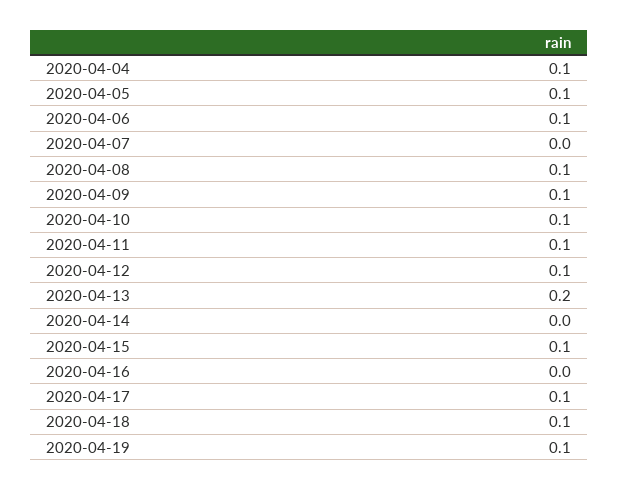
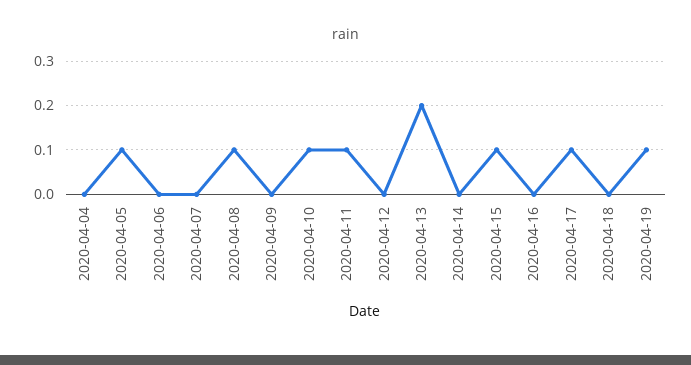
2020-04-04: 0.1 -> 0
2020-04-06: 0.1 -> 0
2020-04-09: 0.1 -> 0
2020-04-12: 0.1 -> 0
2020-04-18: 0.1 -> 0

